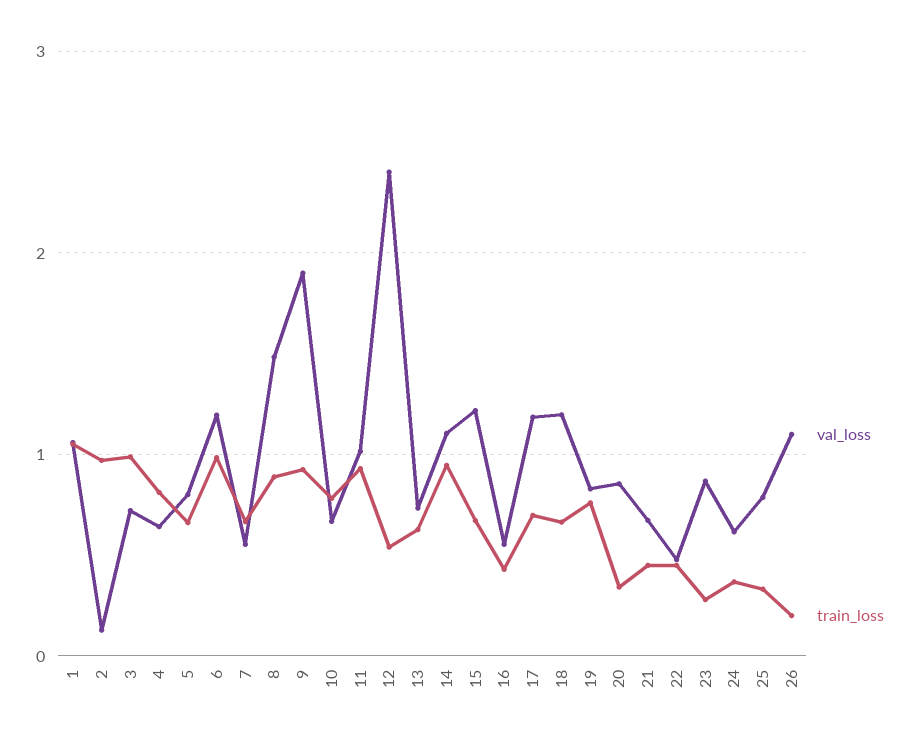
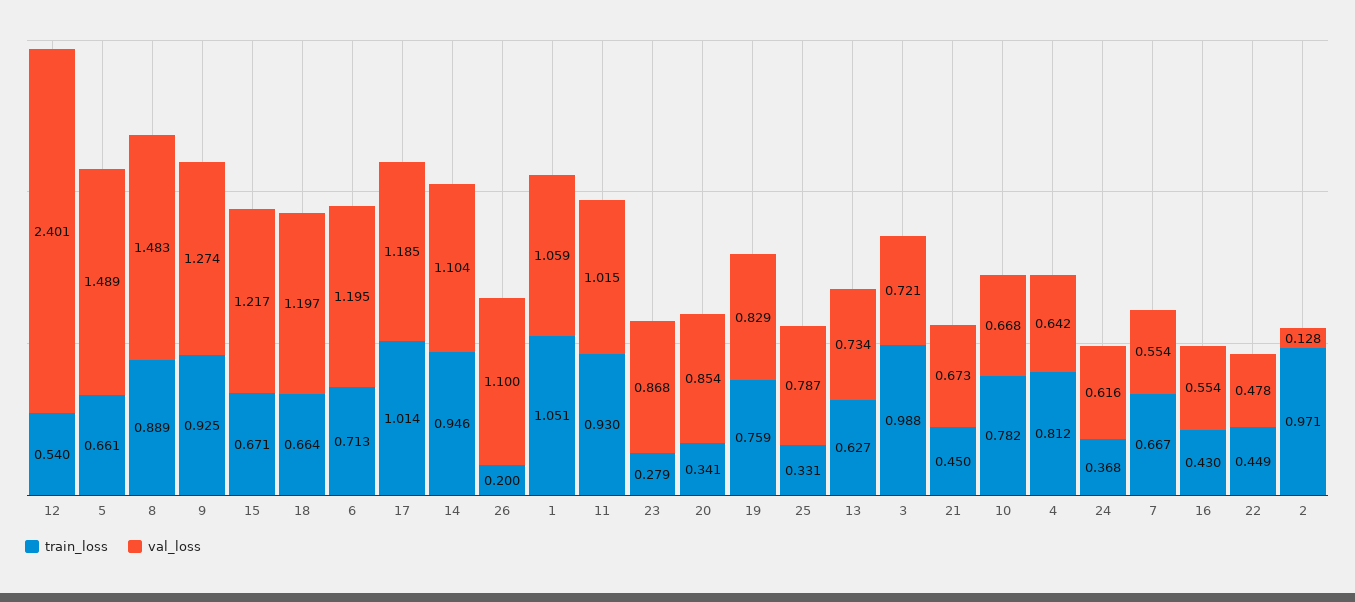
val_loss, 5: 0.8 -> 1.489
train_loss, 6: 1 -> 0.713
val_loss, 9: 1.9 -> 1.274
train_loss, 17: 0.7 -> 1.014

